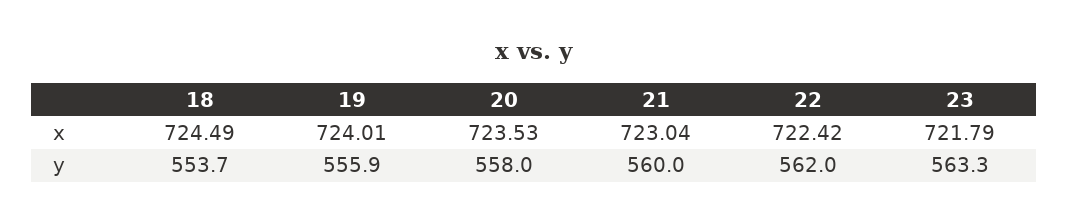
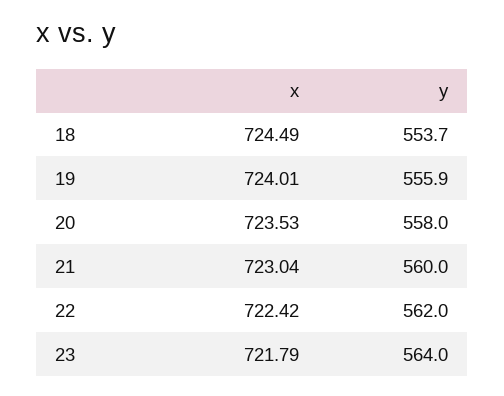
23, y: 563.3 -> 564

